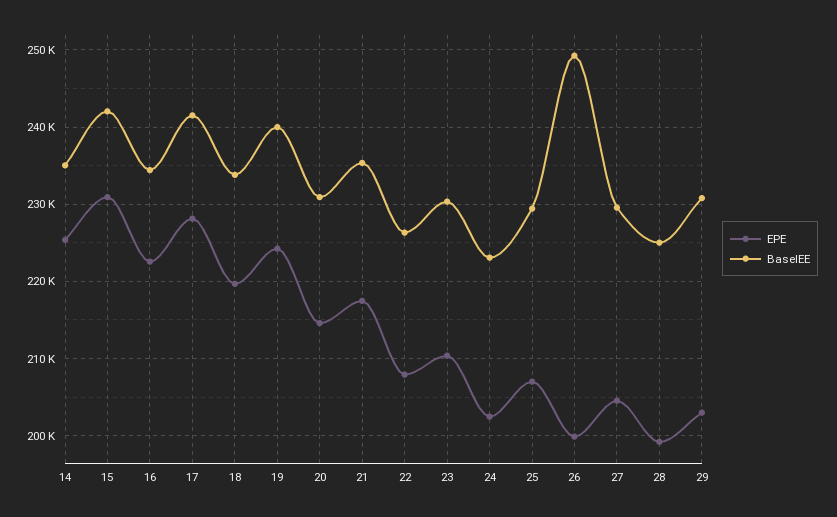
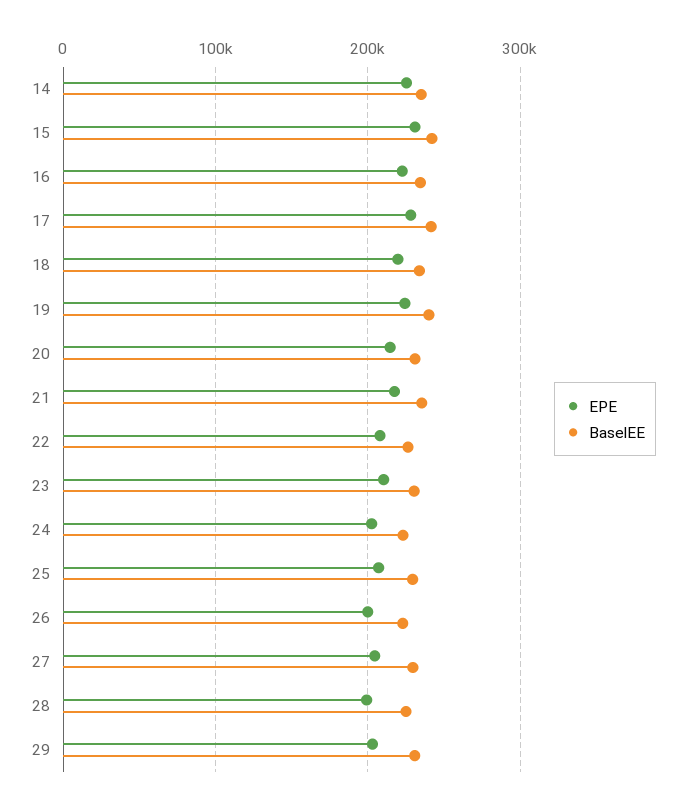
BaselEE, 26: 249000 -> 220000

